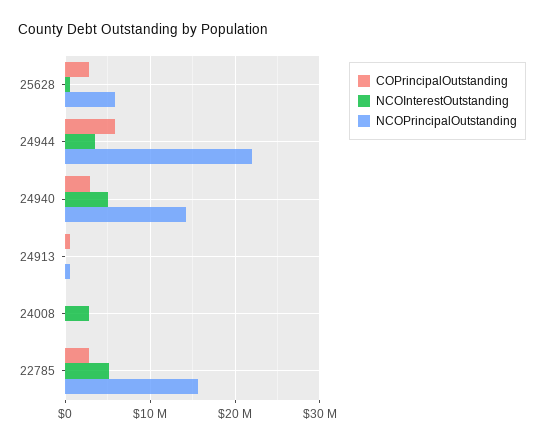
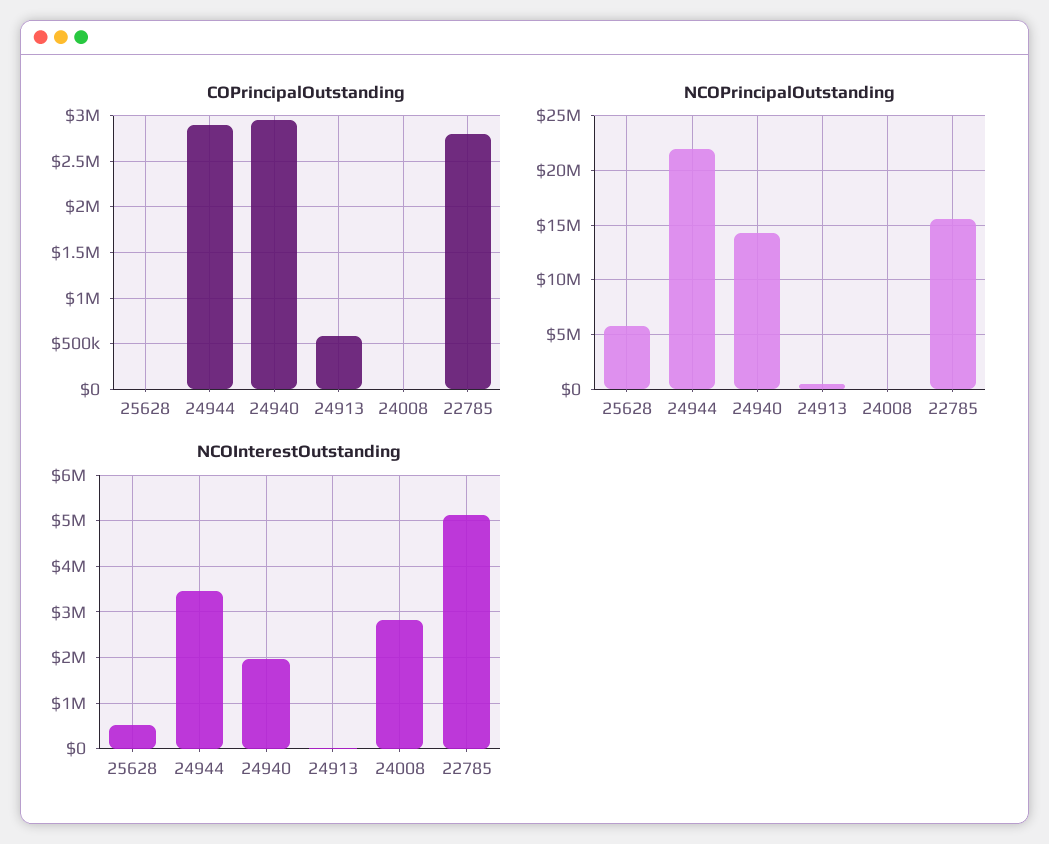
COPrincipalOutstanding, 25628: 3000000 -> 0
COPrincipalOutstanding, 24944: 6000000 -> 2900000
NCOInterestOutstanding, 24940: 5000000 -> 2000000

